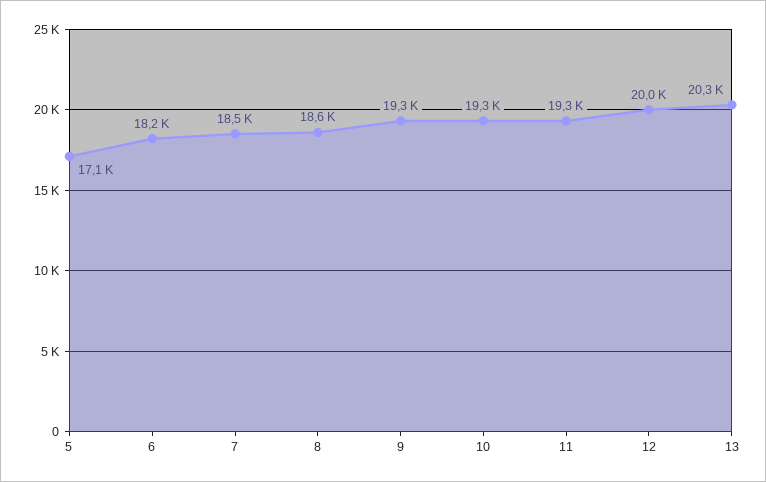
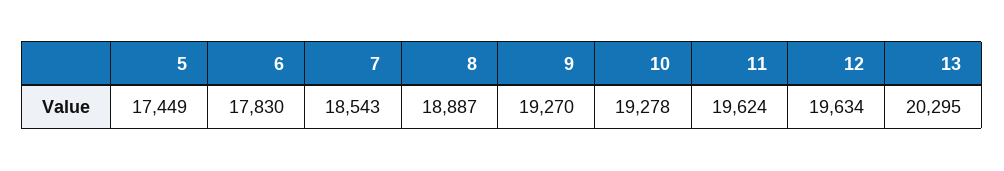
5: 17100 -> 17449
6: 18200 -> 17830
8: 18600 -> 18887
11: 19300 -> 19624
12: 20000 -> 19634

